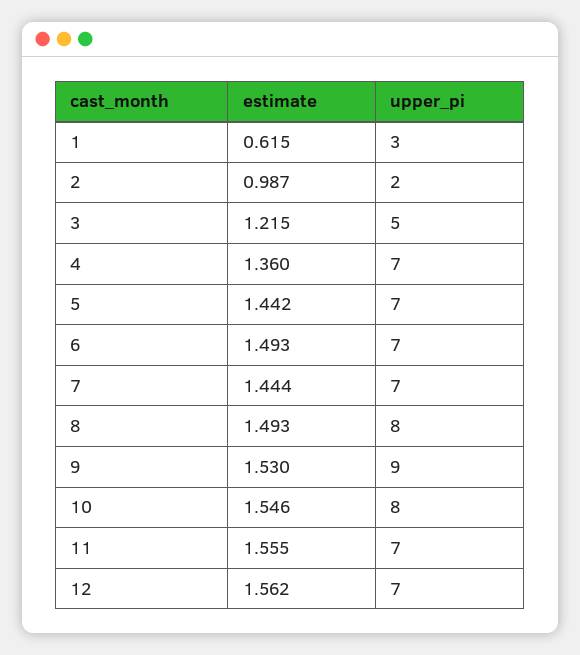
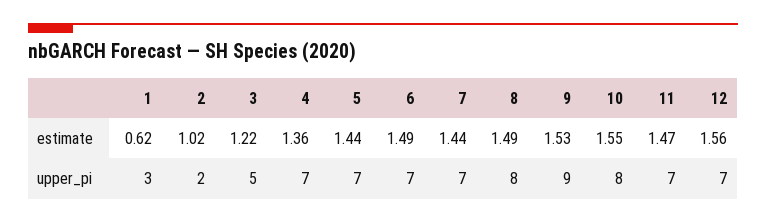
estimate, 2: 0.987 -> 1.02
estimate, 11: 1.555 -> 1.47

